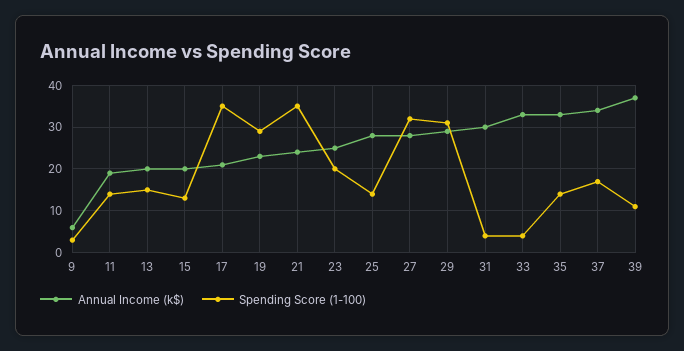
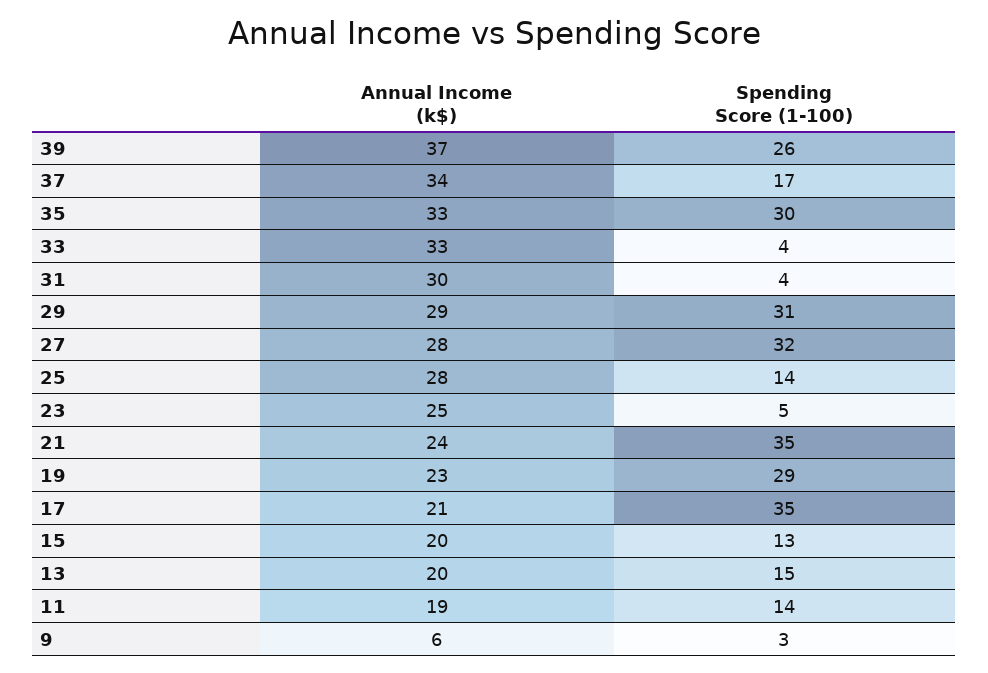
Spending Score (1-100), 23: 20 -> 5
Spending Score (1-100), 35: 15 -> 30
Spending Score (1-100), 39: 10 -> 26

